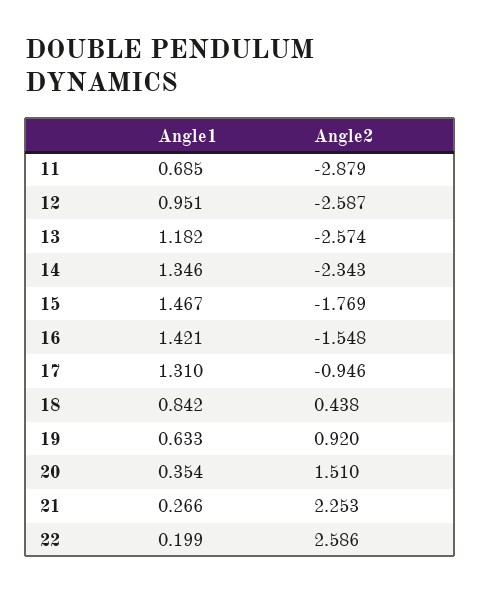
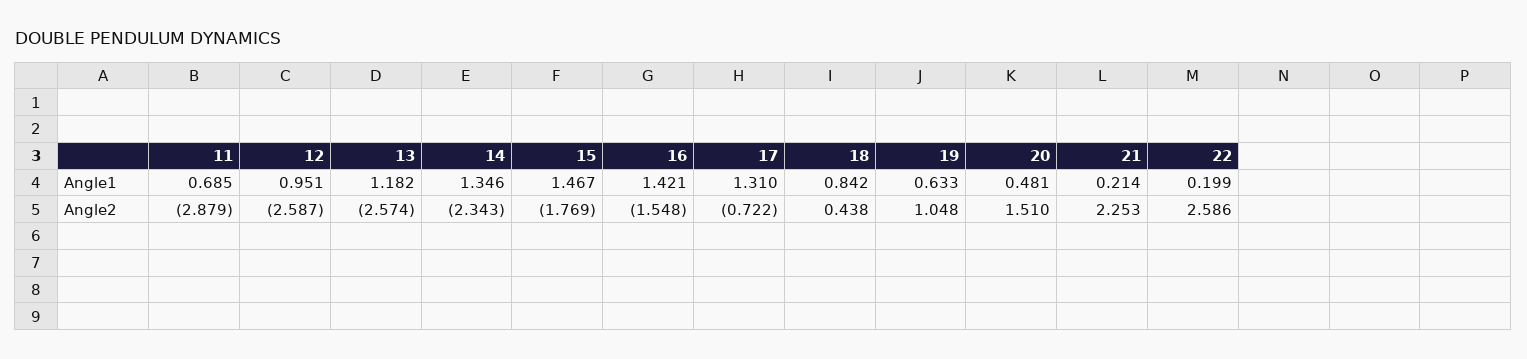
Angle2, 17: -0.946 -> -0.722
Angle2, 19: 0.92 -> 1.048
Angle1, 20: 0.354 -> 0.481
Angle1, 21: 0.266 -> 0.214

